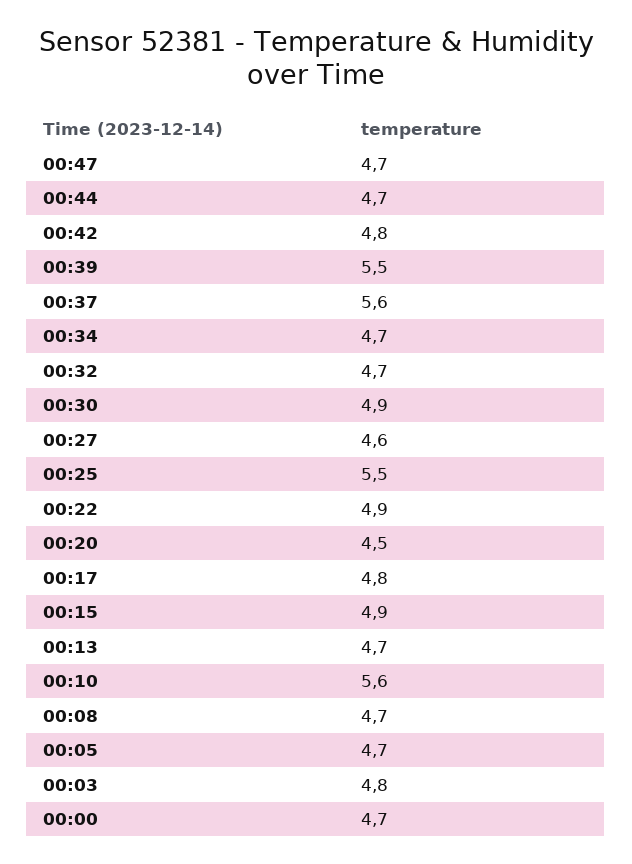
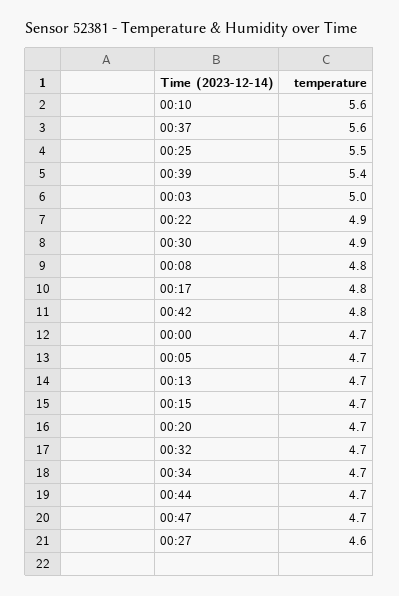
00:39: 5.5 -> 5.4
00:20: 4.5 -> 4.7
00:15: 4.9 -> 4.7
00:08: 4.7 -> 4.8
00:03: 4.8 -> 5

